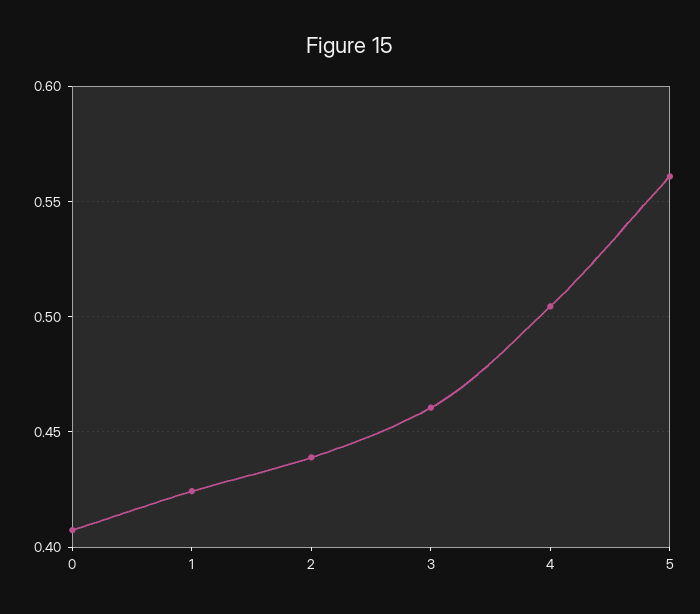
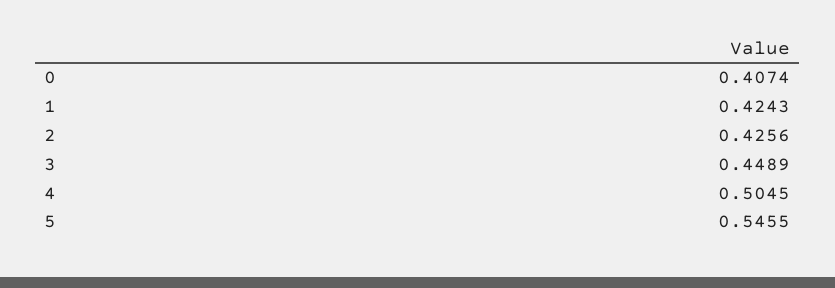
2: 0.44 -> 0.4256
3: 0.46 -> 0.4489
5: 0.56 -> 0.5455

